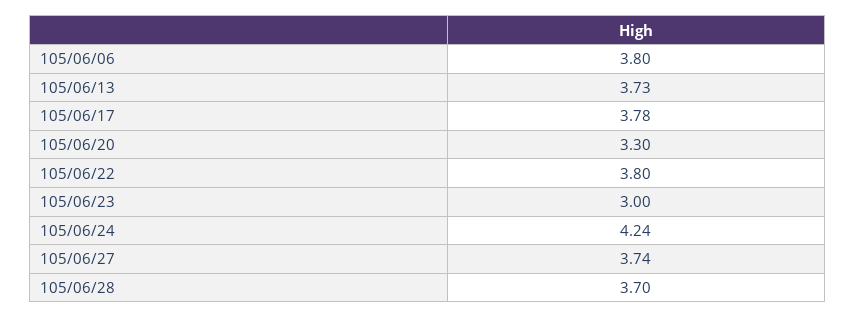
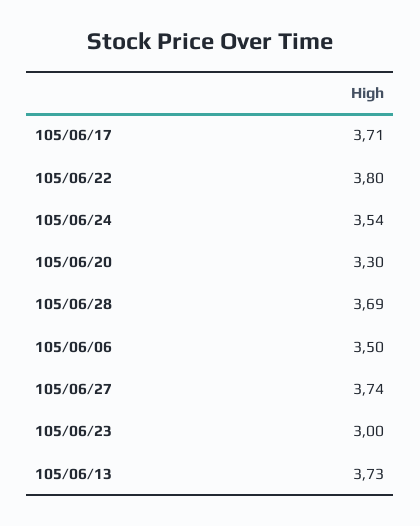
105/06/06: 3.8 -> 3.5
105/06/17: 3.78 -> 3.71
105/06/24: 4.24 -> 3.54
105/06/28: 3.7 -> 3.69

